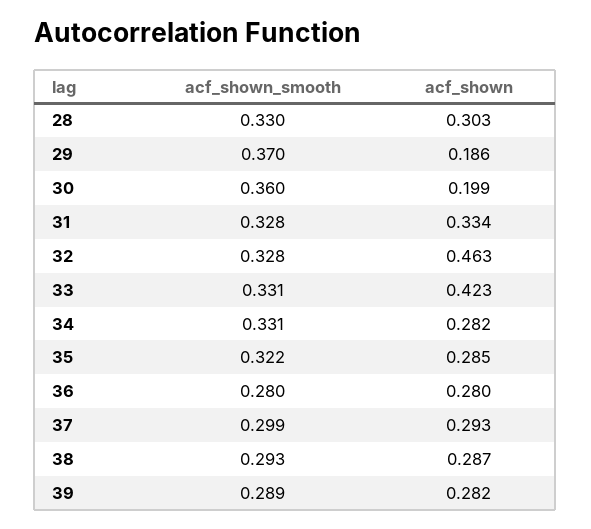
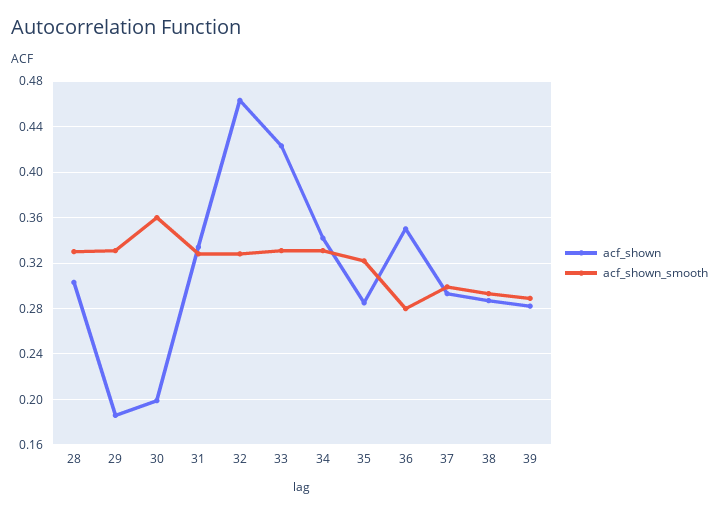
acf_shown_smooth, 29: 0.37 -> 0.33
acf_shown, 34: 0.282 -> 0.34
acf_shown, 36: 0.28 -> 0.35

